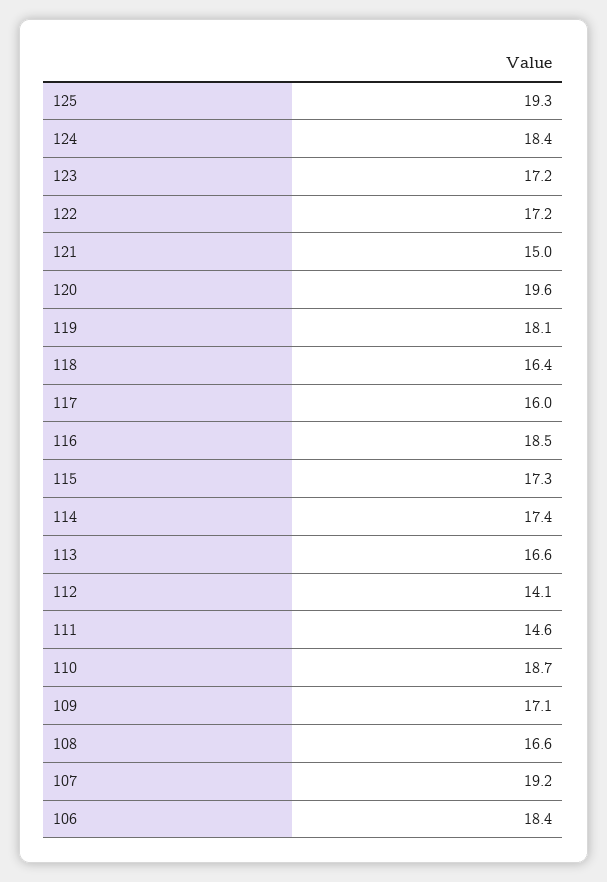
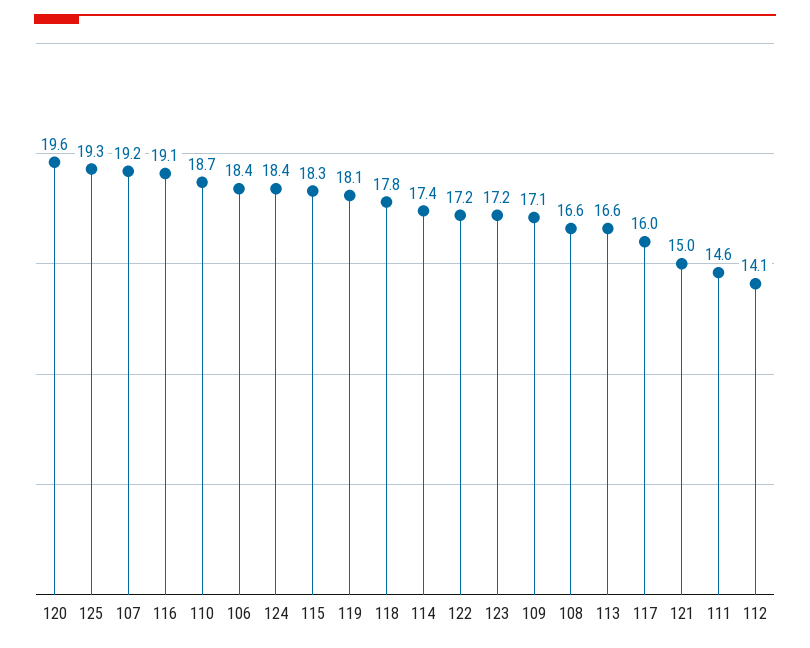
118: 16.4 -> 17.8
116: 18.5 -> 19.1
115: 17.3 -> 18.3

